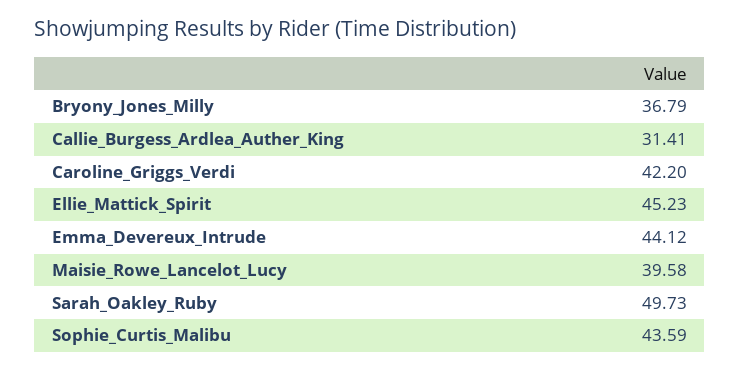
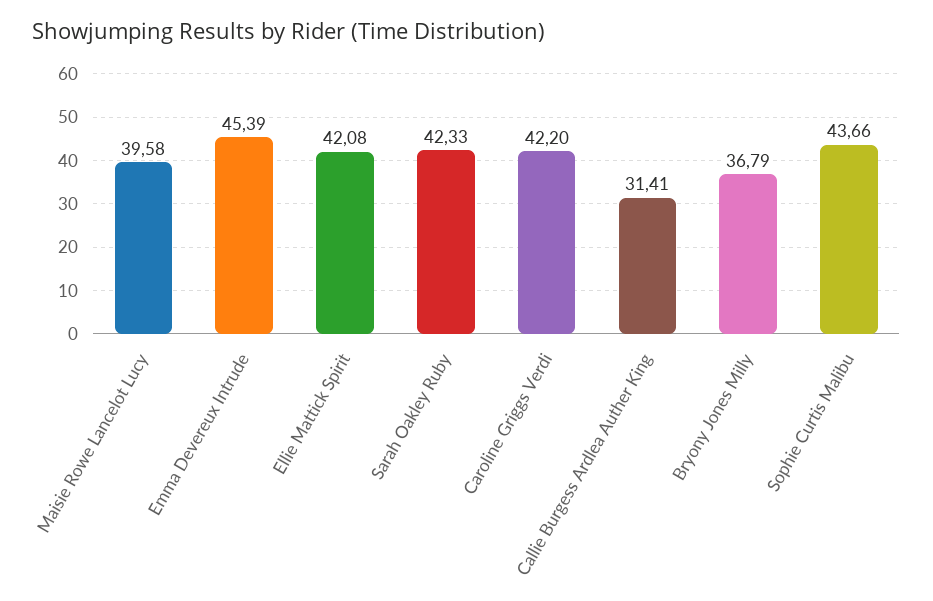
Ellie_Mattick_Spirit: 45.23 -> 42.08
Emma_Devereux_Intrude: 44.12 -> 45.39
Sarah_Oakley_Ruby: 49.73 -> 42.33
Sophie_Curtis_Malibu: 43.59 -> 43.66

